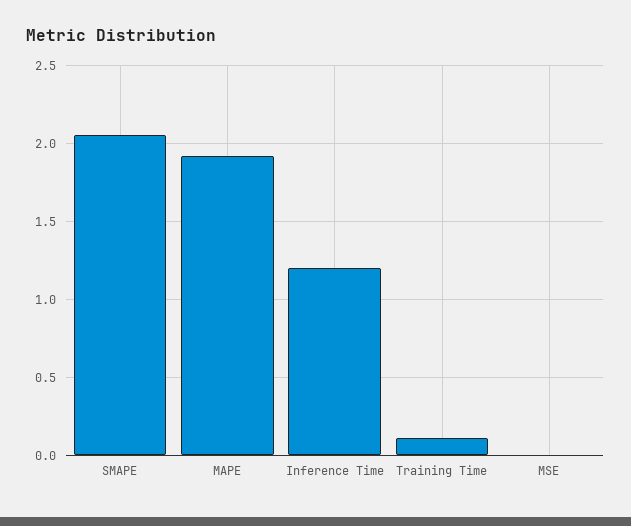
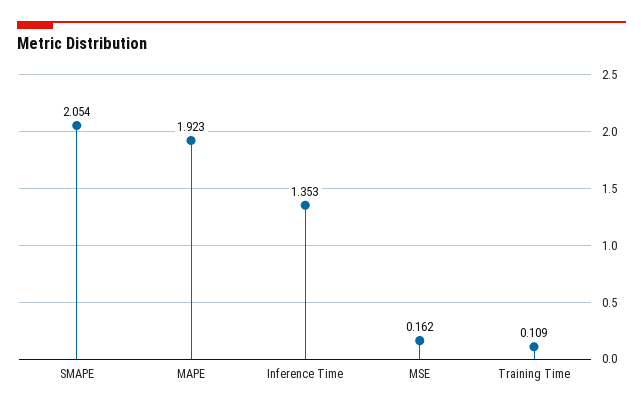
Inference Time: 1.2 -> 1.353
MSE: 0 -> 0.162

